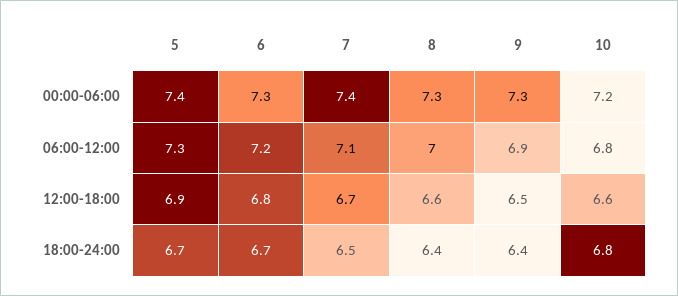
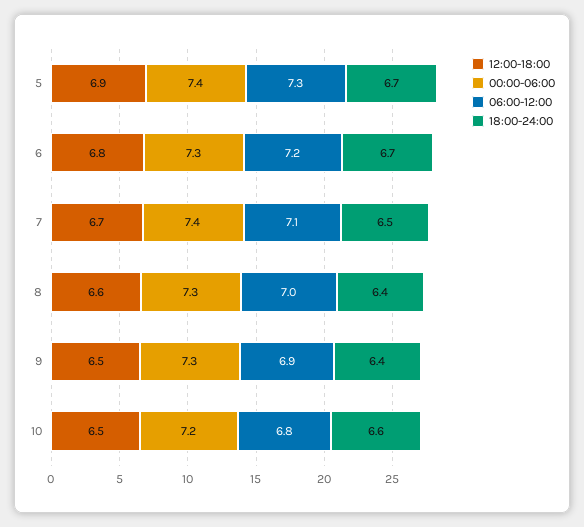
12:00-18:00, 10: 6.6 -> 6.5
18:00-24:00, 10: 6.8 -> 6.6

